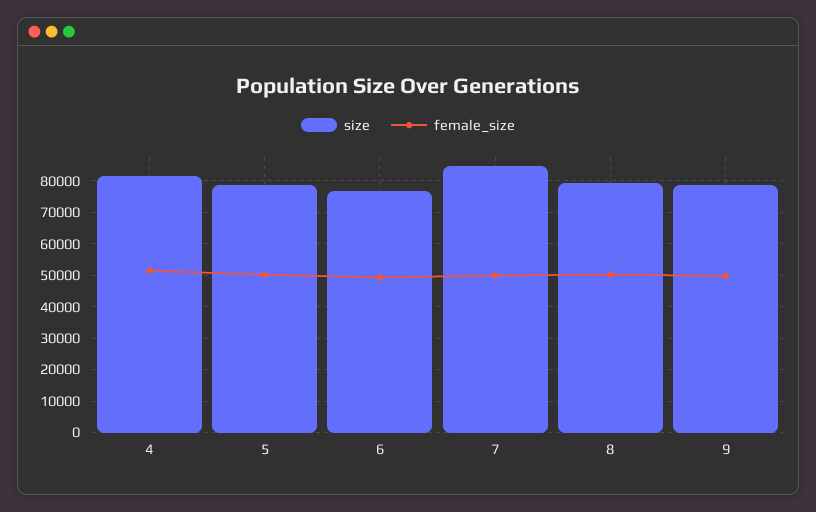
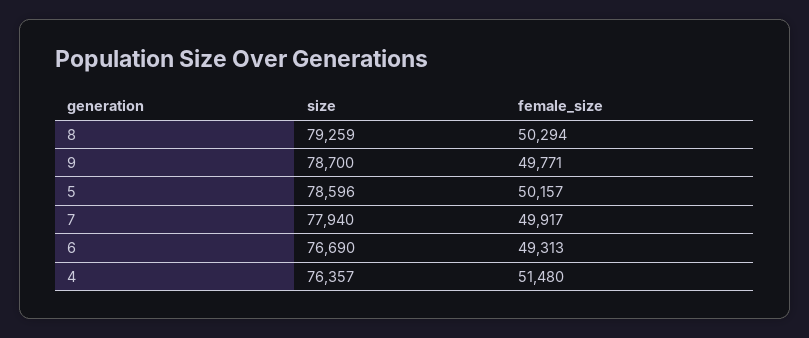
size, 4: 82000 -> 76357
size, 7: 84000 -> 77940

